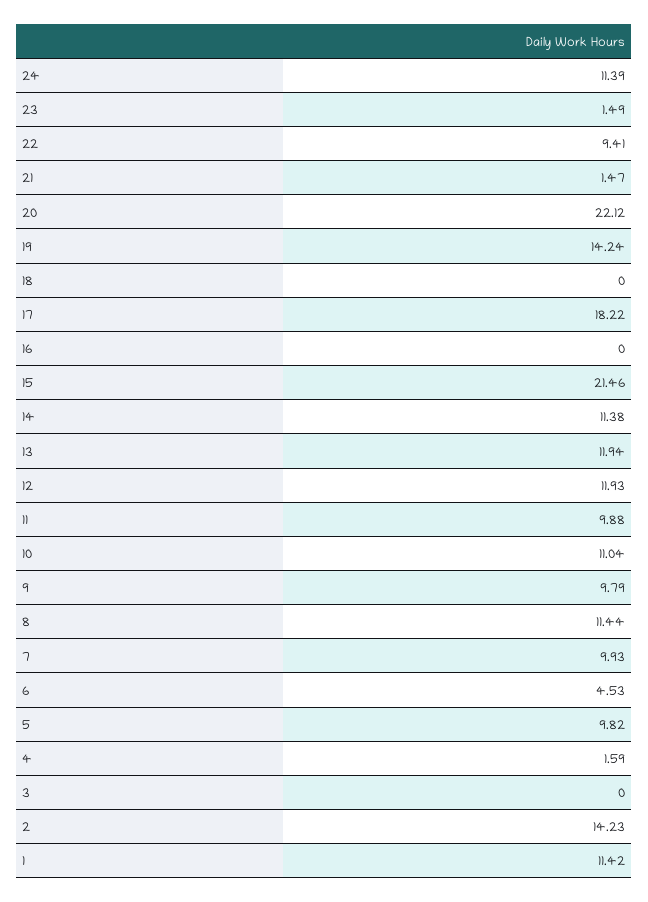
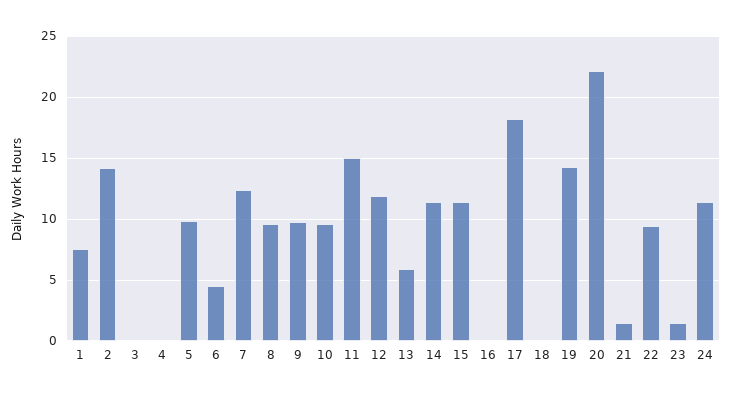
15: 21.46 -> 11.5
13: 11.94 -> 6
11: 9.88 -> 15
10: 11.04 -> 9.5
8: 11.44 -> 9.5
7: 9.93 -> 12.5
4: 1.59 -> 0
1: 11.42 -> 7.5

